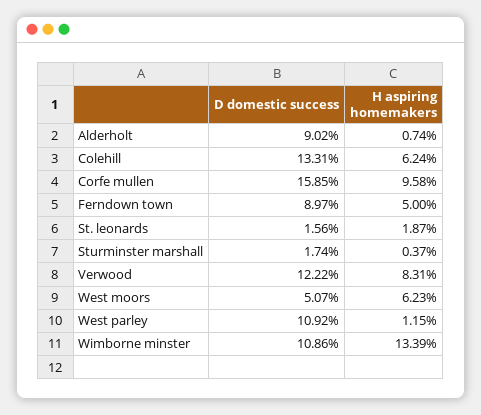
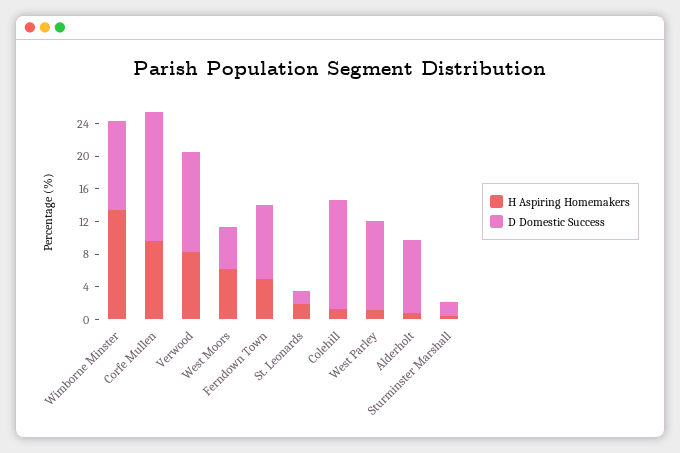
H aspiring homemakers, Colehill: 6.24 -> 1

